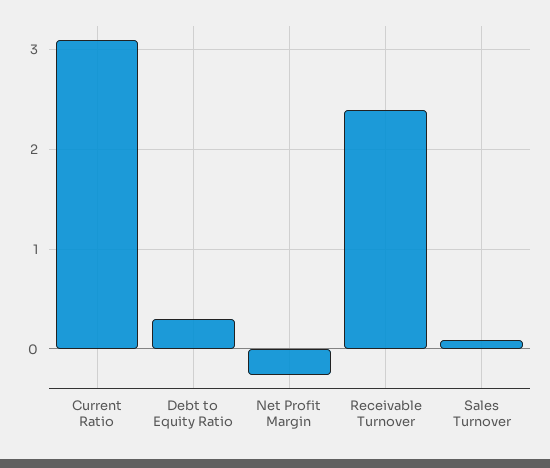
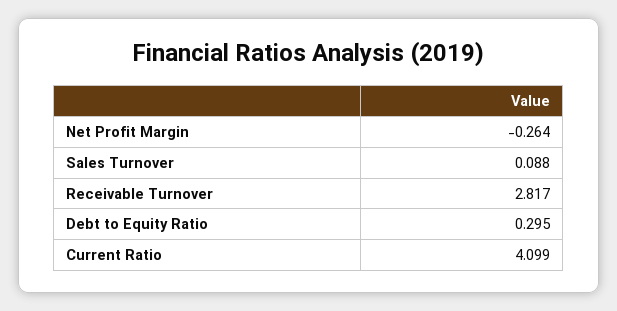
Current Ratio: 3.1 -> 4.099
Receivable Turnover: 2.4 -> 2.817

